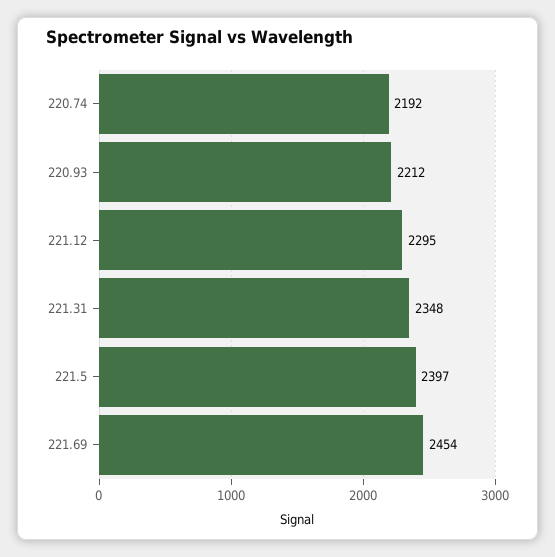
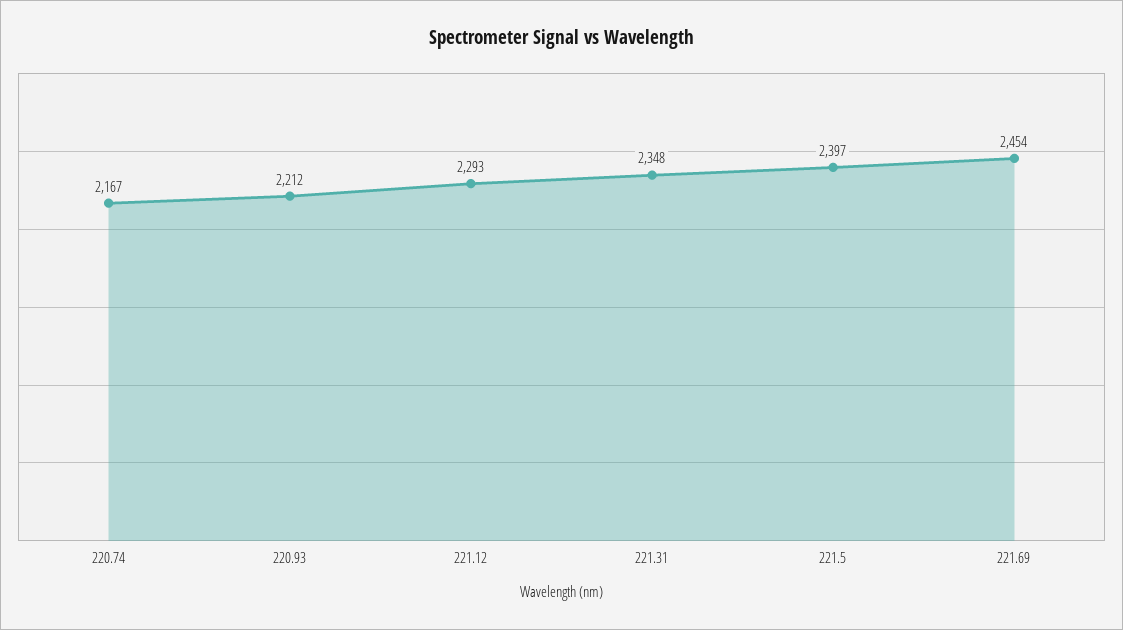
220.74: 2192 -> 2167
221.12: 2295 -> 2293

